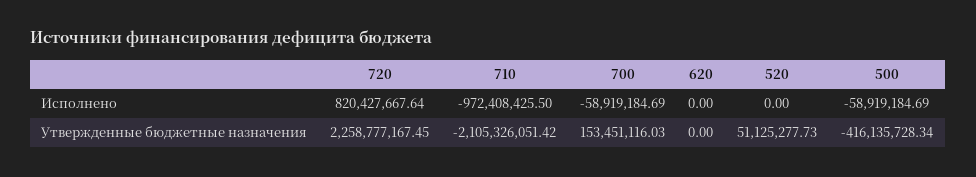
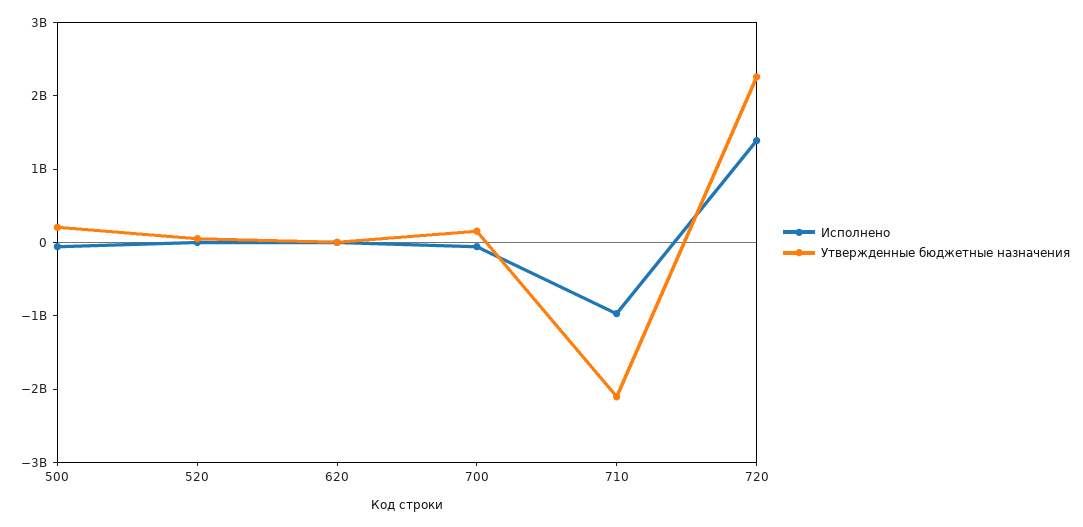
Исполнено, 720: 820427667.64 -> 1400000000
Утвержденные бюджетные назначения, 500: -416135728.34 -> 200000000

